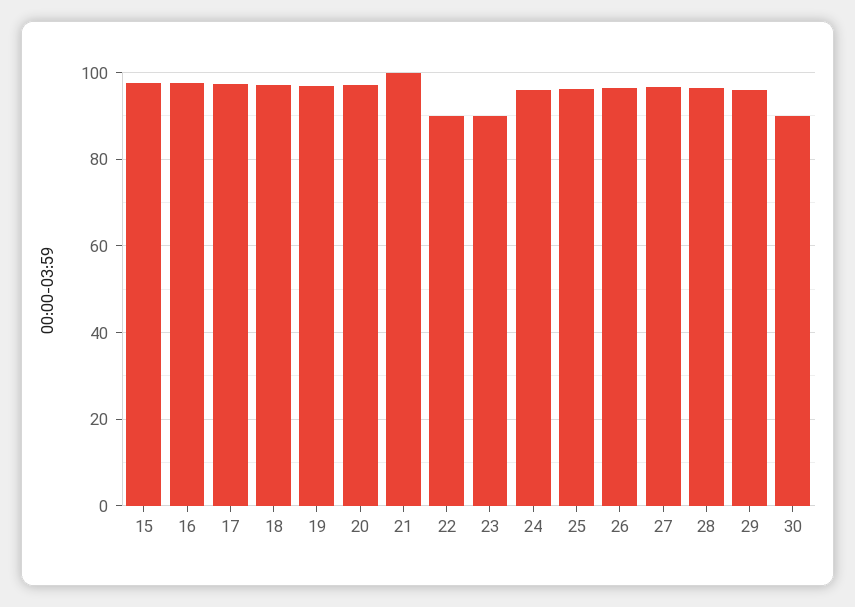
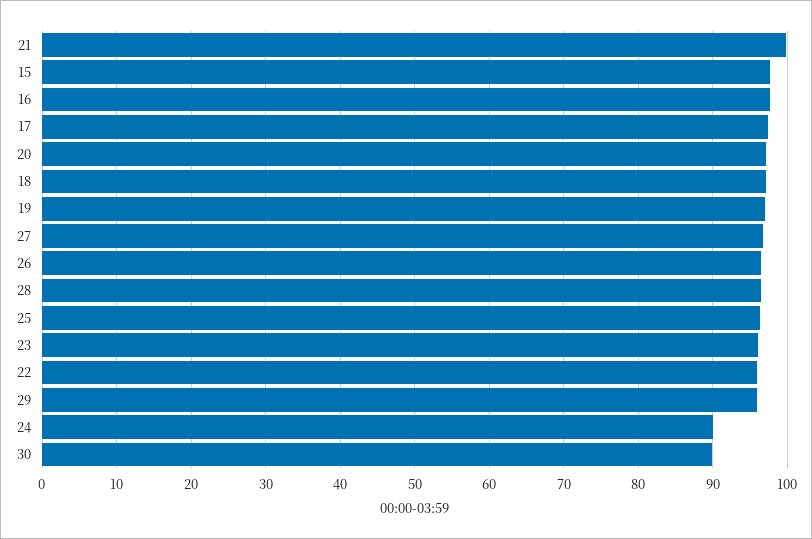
22: 90 -> 96
23: 90 -> 96
24: 96 -> 90

